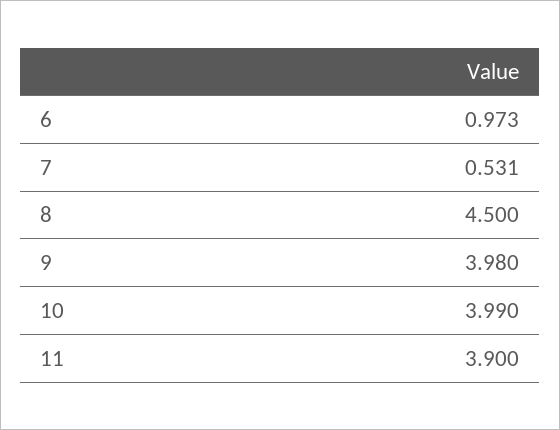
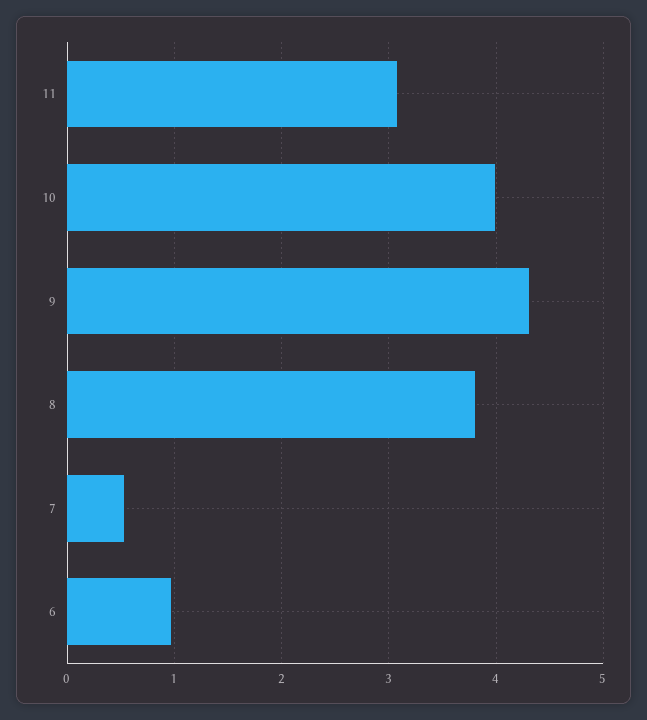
8: 4.5 -> 3.8
9: 3.98 -> 4.3
11: 3.9 -> 3.1

